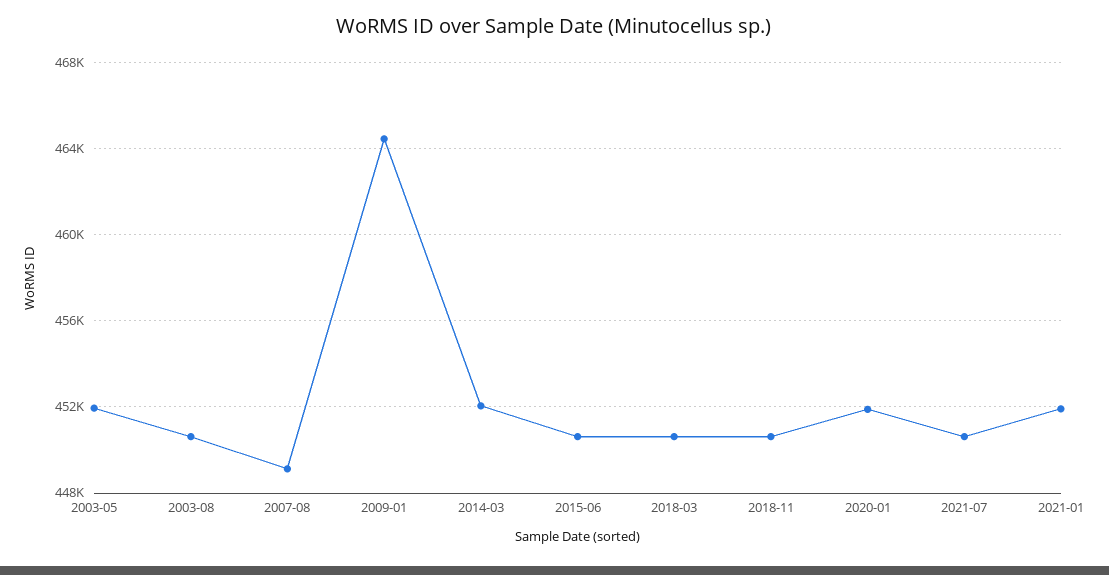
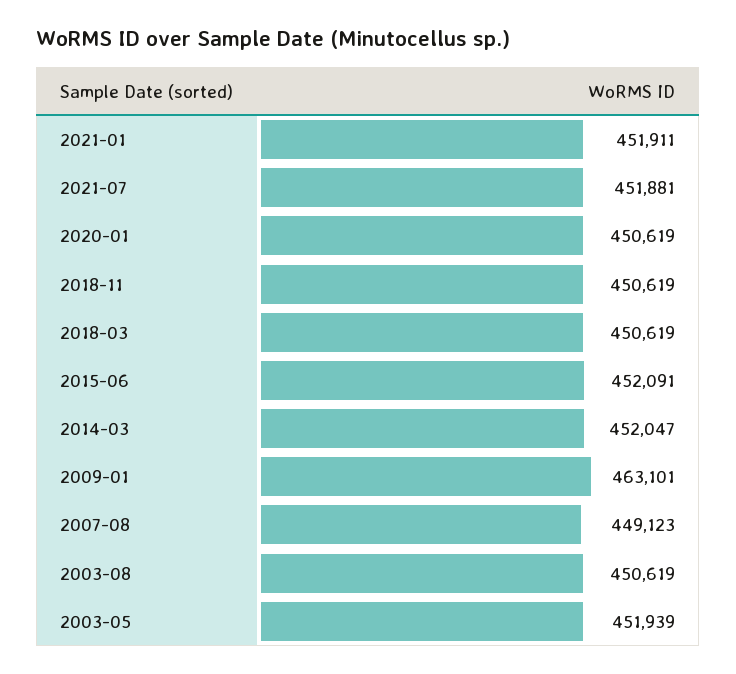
2009-01: 464500 -> 463101
2015-06: 450500 -> 452091
2020-01: 452000 -> 450619
2021-07: 450500 -> 451881

